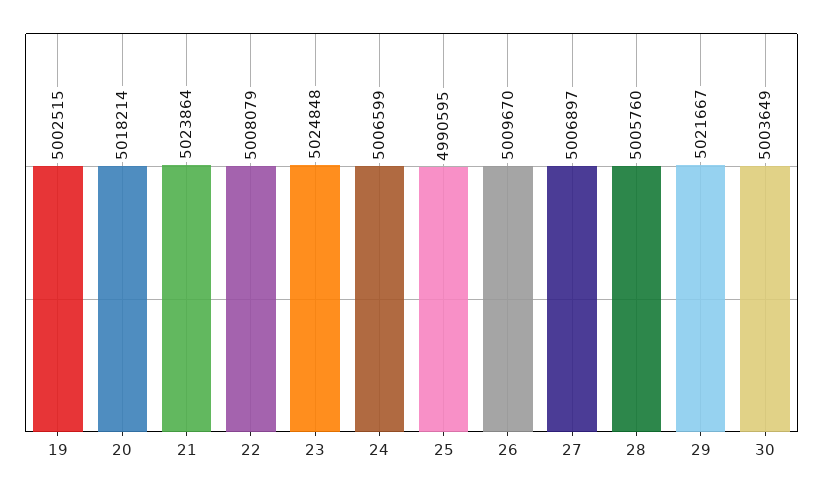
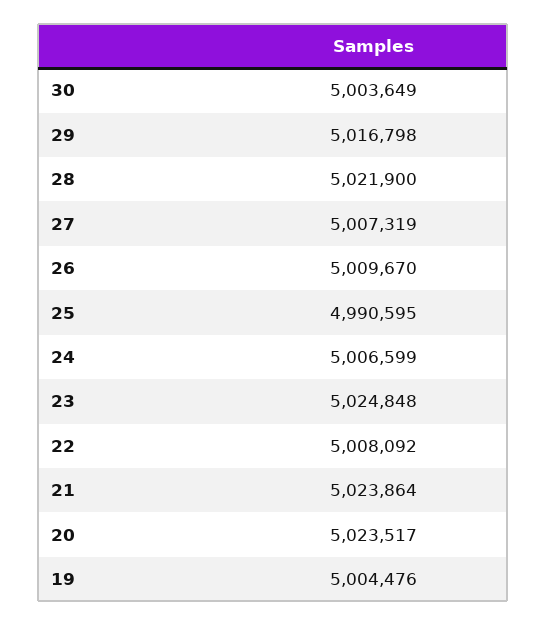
19: 5002515 -> 5004476
20: 5018214 -> 5023517
22: 5008079 -> 5008092
27: 5006897 -> 5007319
28: 5005760 -> 5021900
29: 5021667 -> 5016798

